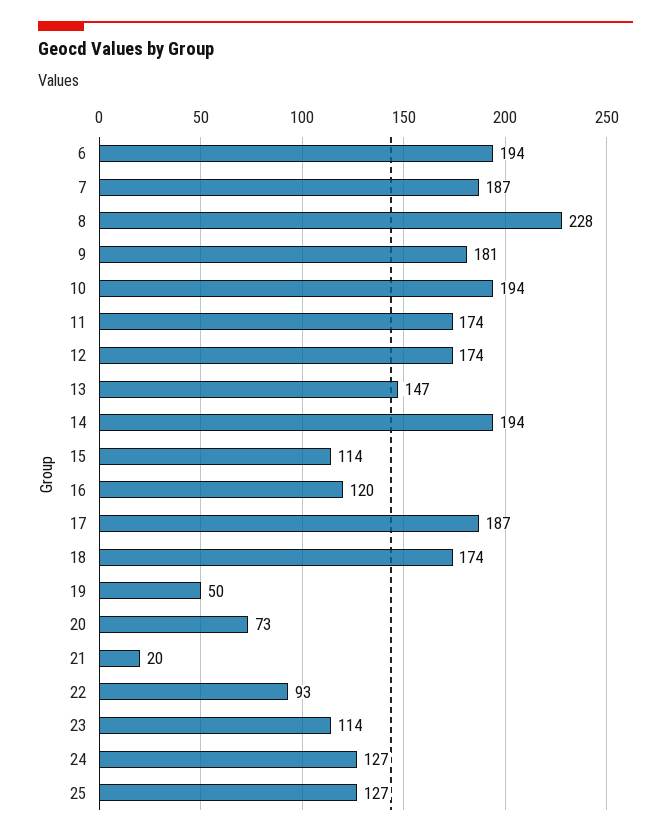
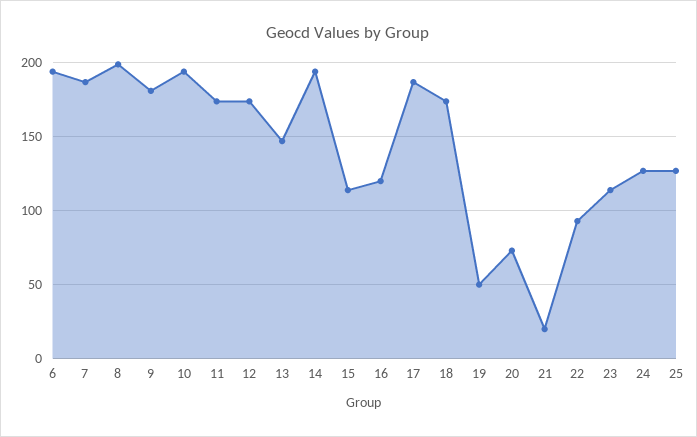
8: 228 -> 200

